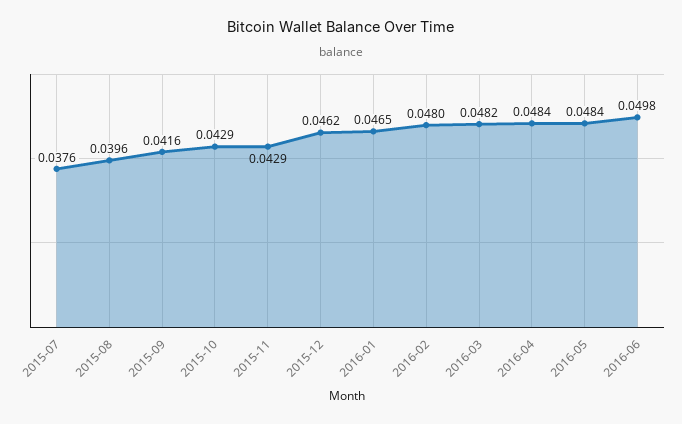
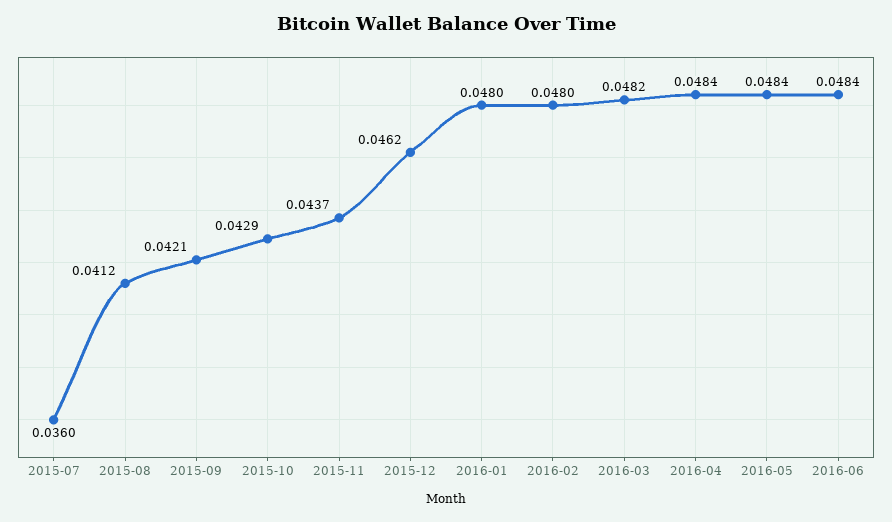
2015-07: 0.0376 -> 0.036
2015-08: 0.0396 -> 0.0412
2015-09: 0.0416 -> 0.0421
2015-11: 0.0429 -> 0.0437
2016-01: 0.0465 -> 0.048
2016-06: 0.0498 -> 0.0484

